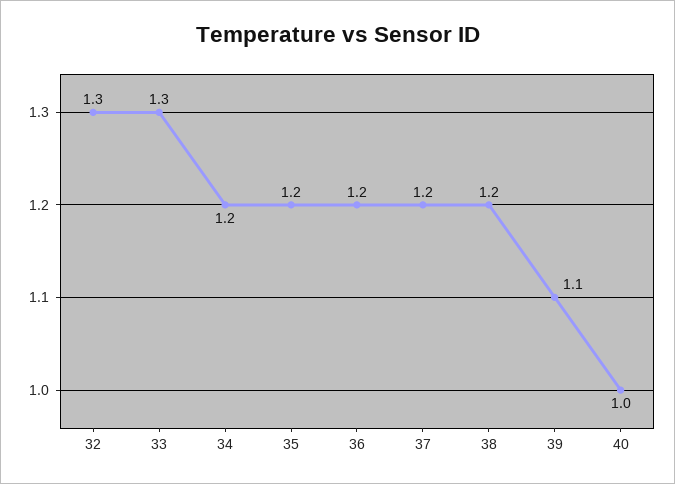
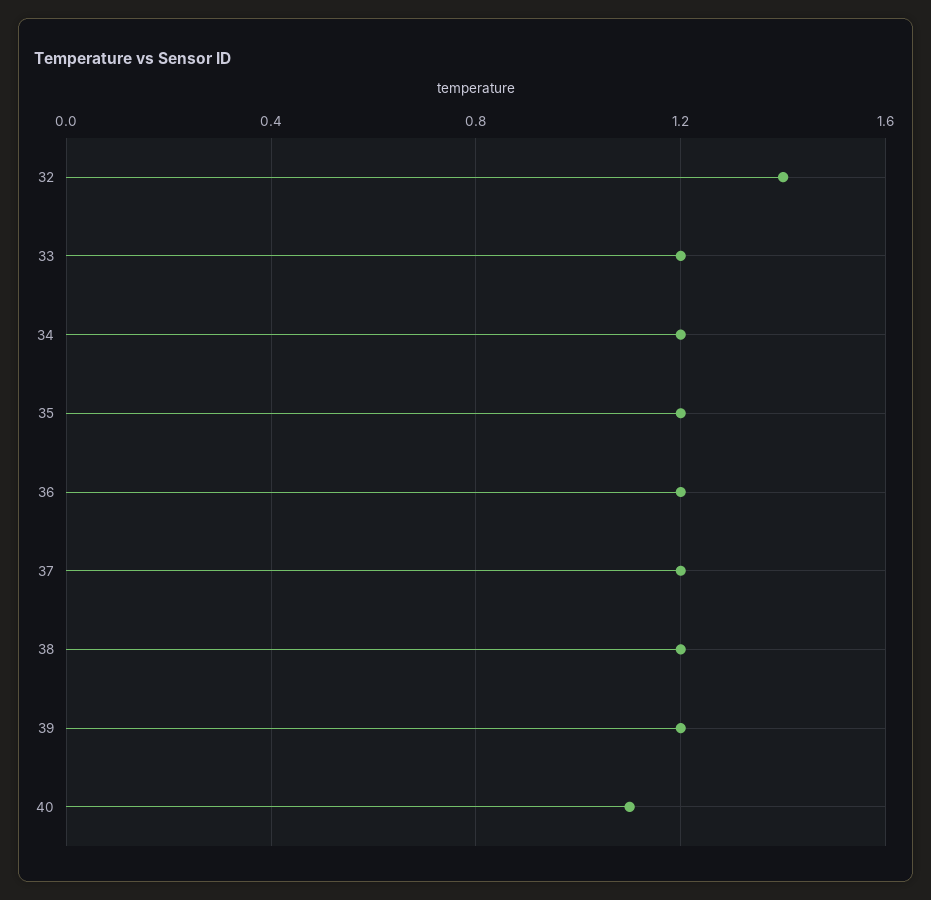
32: 1.3 -> 1.4
33: 1.3 -> 1.2
39: 1.1 -> 1.2
40: 1 -> 1.1

